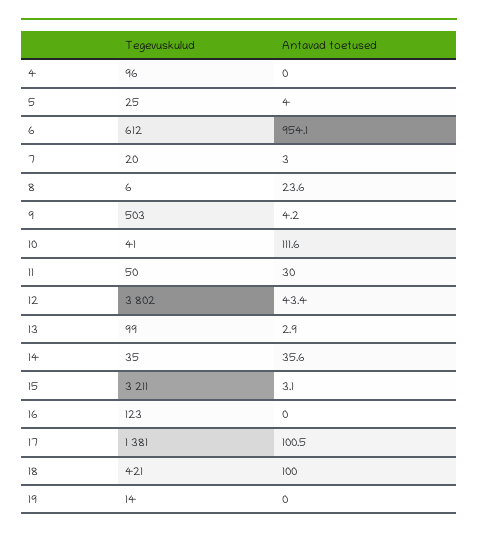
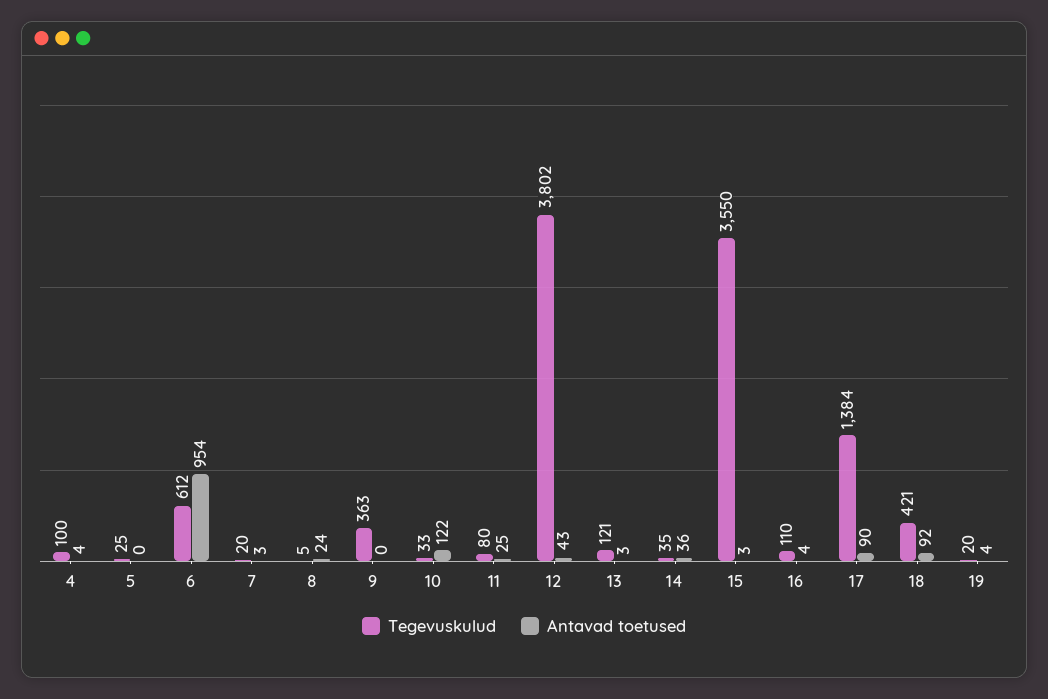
Tegevuskulud, 4: 96 -> 100
Antavad toetused, 4: 0 -> 4
Antavad toetused, 5: 4 -> 0
Tegevuskulud, 8: 6 -> 5
Tegevuskulud, 9: 503 -> 363
Antavad toetused, 9: 4.2 -> 0
Tegevuskulud, 10: 41 -> 33
Antavad toetused, 10: 111.6 -> 122
Tegevuskulud, 11: 50 -> 80
Antavad toetused, 11: 30 -> 25
Tegevuskulud, 13: 99 -> 121
Tegevuskulud, 15: 3211 -> 3550
Tegevuskulud, 16: 123 -> 110
Antavad toetused, 16: 0 -> 4
Tegevuskulud, 17: 1381 -> 1384
Antavad toetused, 17: 100.5 -> 90
Antavad toetused, 18: 100 -> 92
Tegevuskulud, 19: 14 -> 20
Antavad toetused, 19: 0 -> 4

